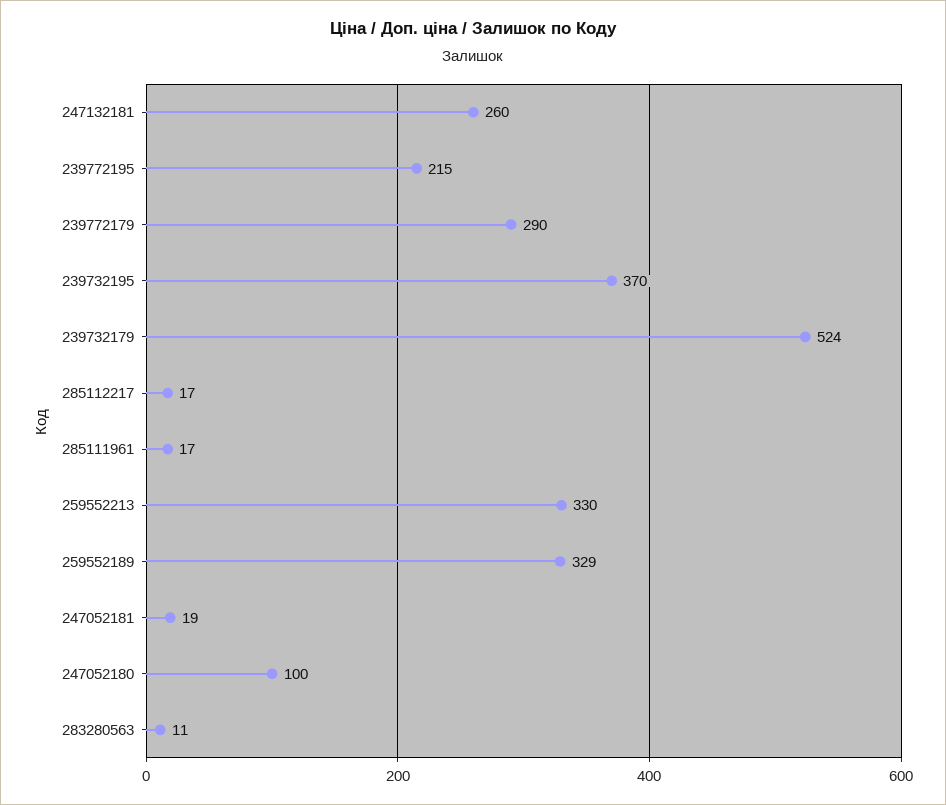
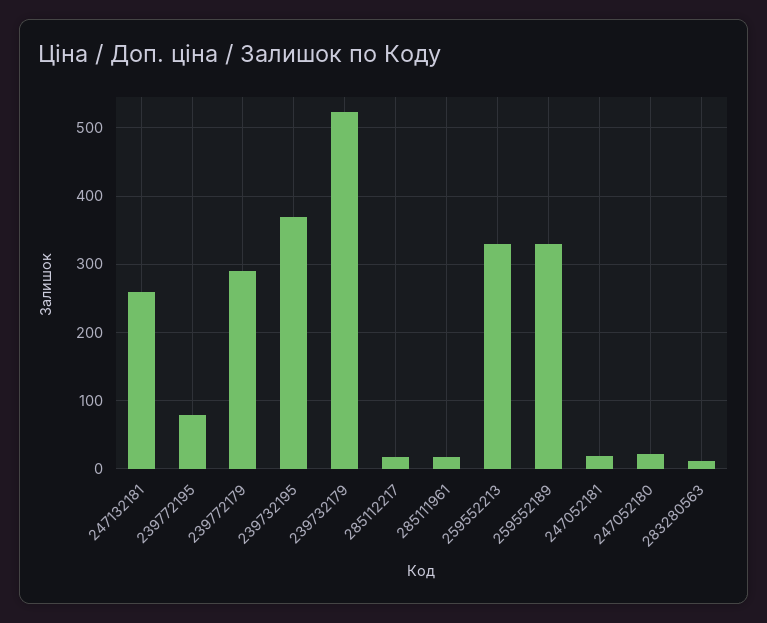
239772195: 215 -> 80
247052180: 100 -> 20

